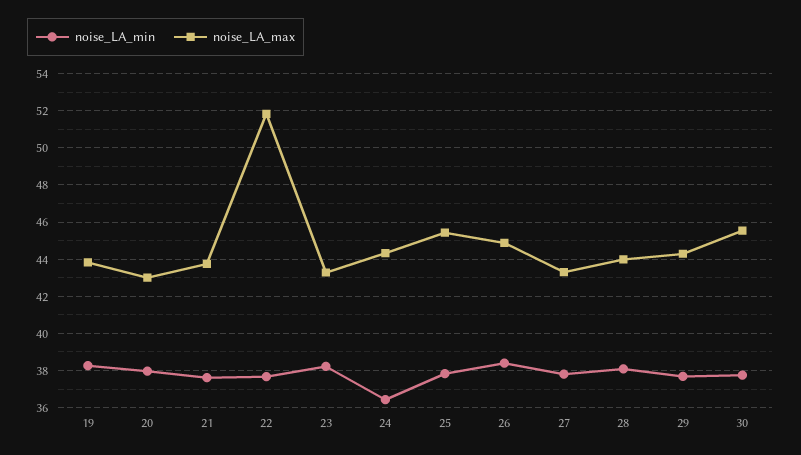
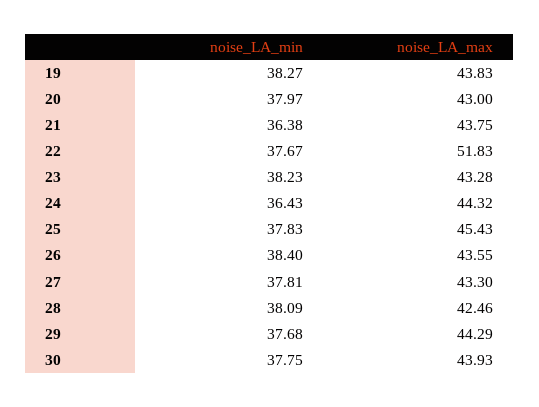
noise_LA_min, 21: 37.5 -> 36.38
noise_LA_max, 26: 45 -> 43.55
noise_LA_max, 28: 44 -> 42.46
noise_LA_max, 30: 45.5 -> 43.93

